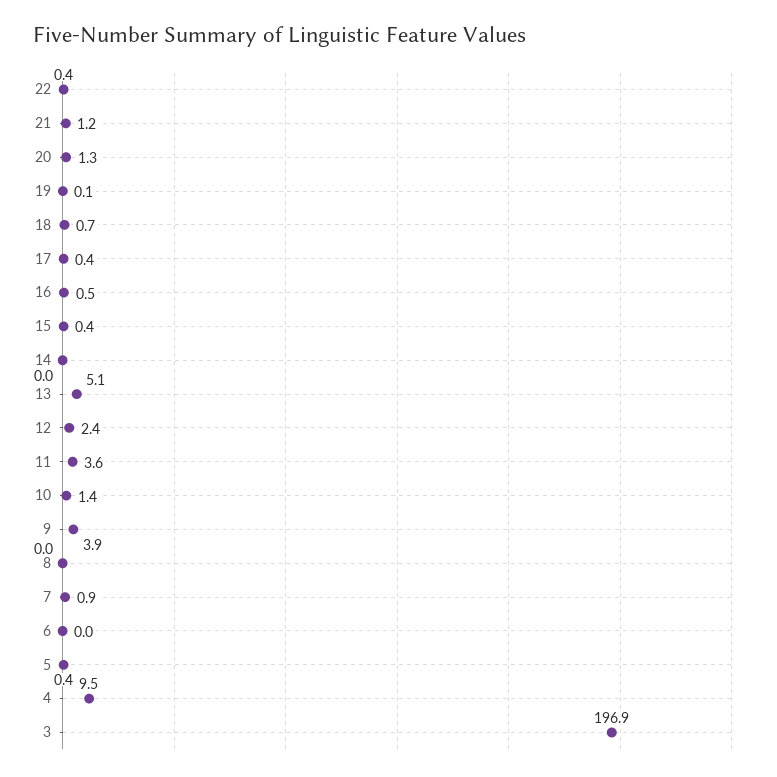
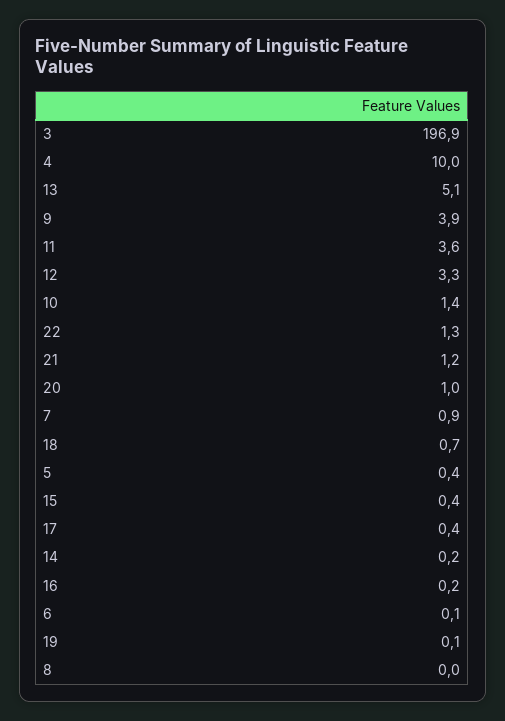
22: 0.4 -> 1.3
20: 1.3 -> 1
16: 0.5 -> 0.2
14: 0 -> 0.2
12: 2.4 -> 3.3
6: 0 -> 0.1
4: 9.5 -> 10

